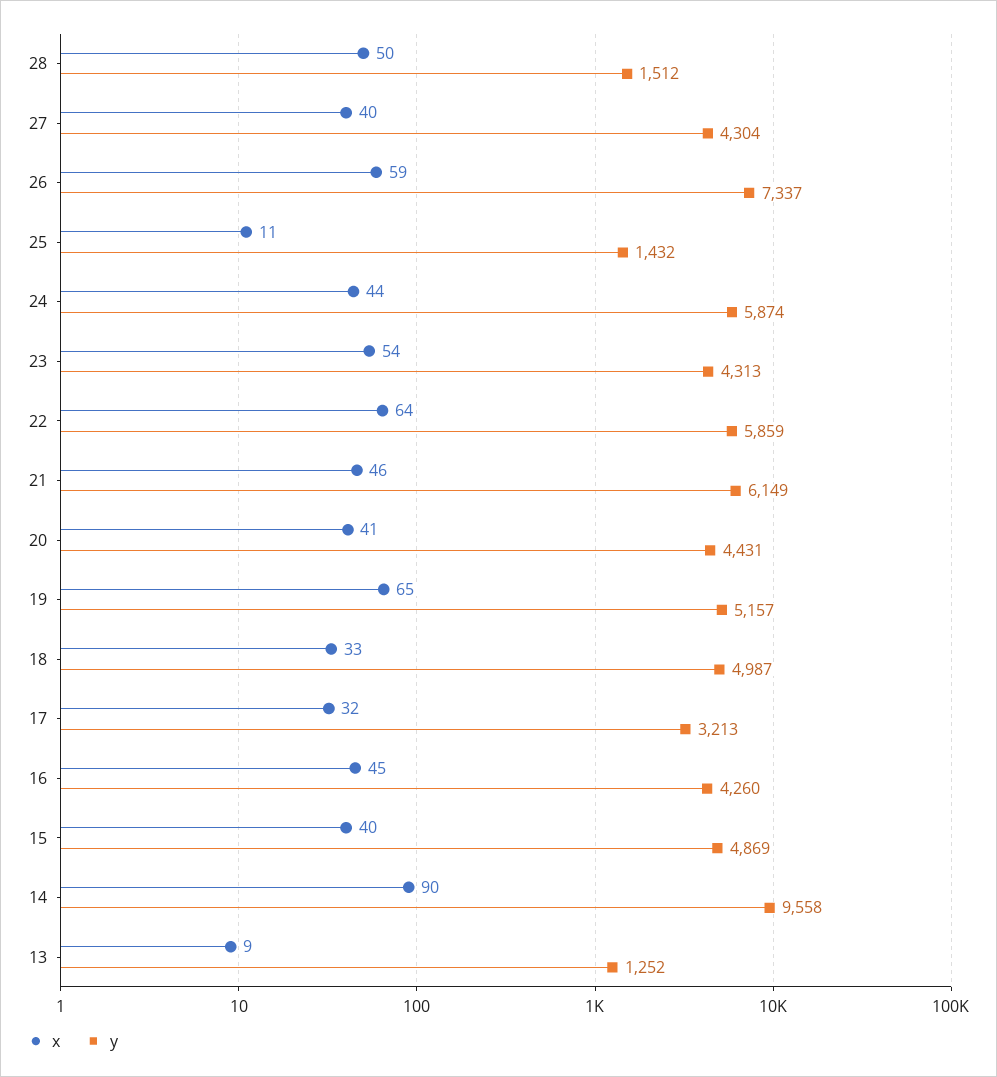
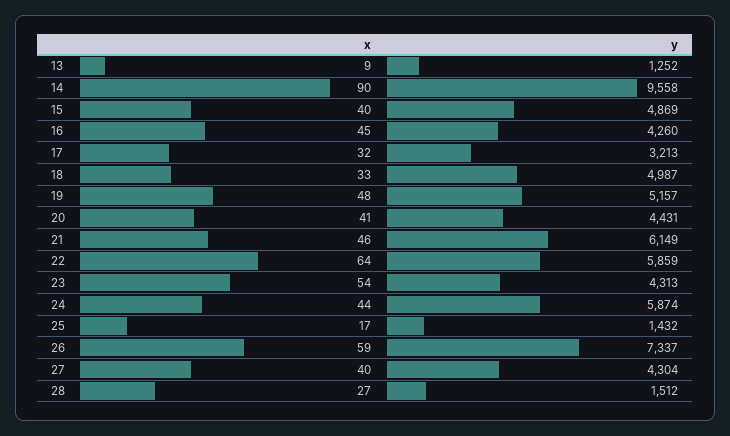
x, 28: 50 -> 27
x, 25: 11 -> 17
x, 19: 65 -> 48

